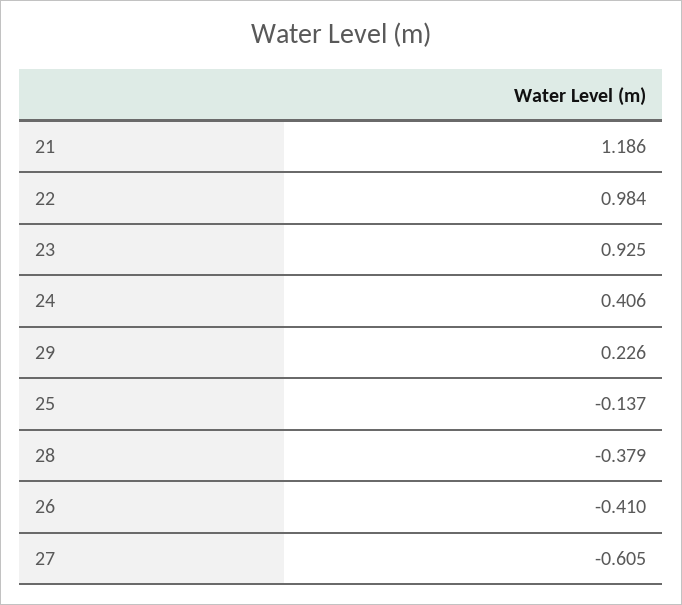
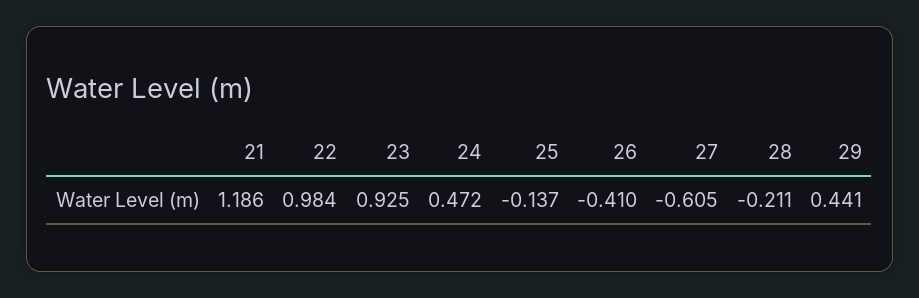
24: 0.406 -> 0.472
29: 0.226 -> 0.441
28: -0.379 -> -0.211

